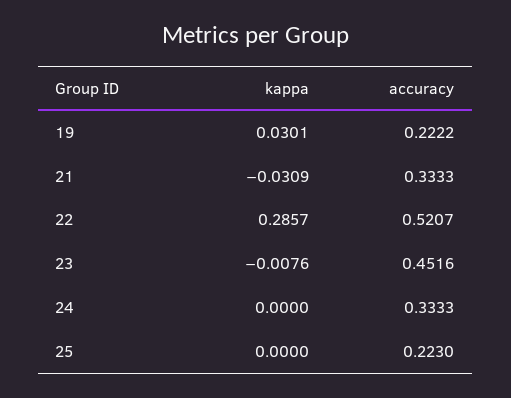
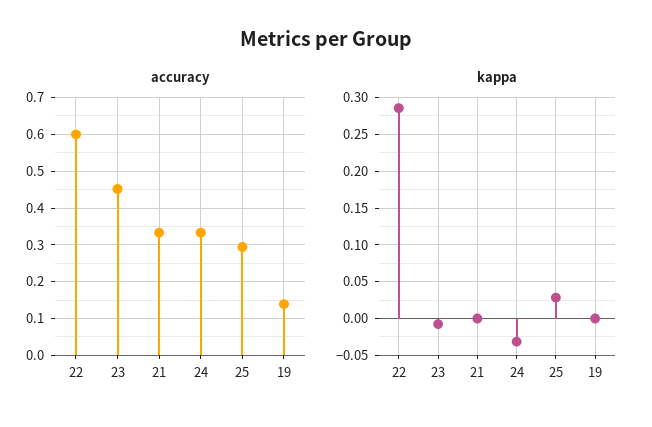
kappa, 19: 0.0301 -> 0
accuracy, 19: 0.2222 -> 0.14
kappa, 21: -0.0309 -> 0
accuracy, 22: 0.5207 -> 0.6
kappa, 24: 0 -> -0.03
kappa, 25: 0 -> 0.03
accuracy, 25: 0.223 -> 0.3

